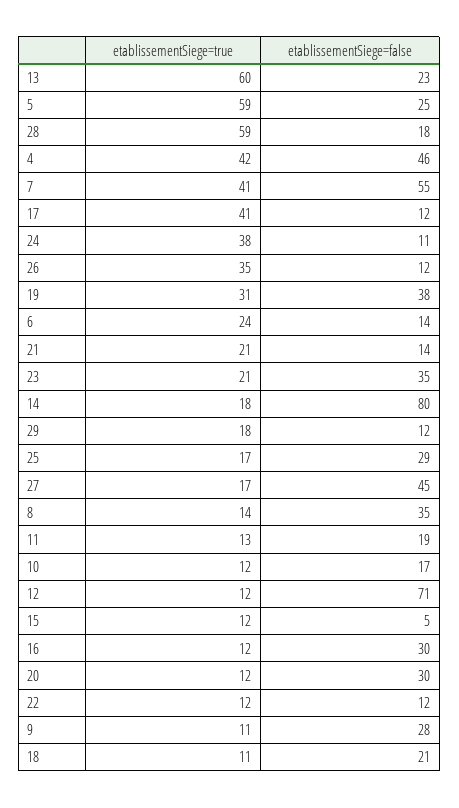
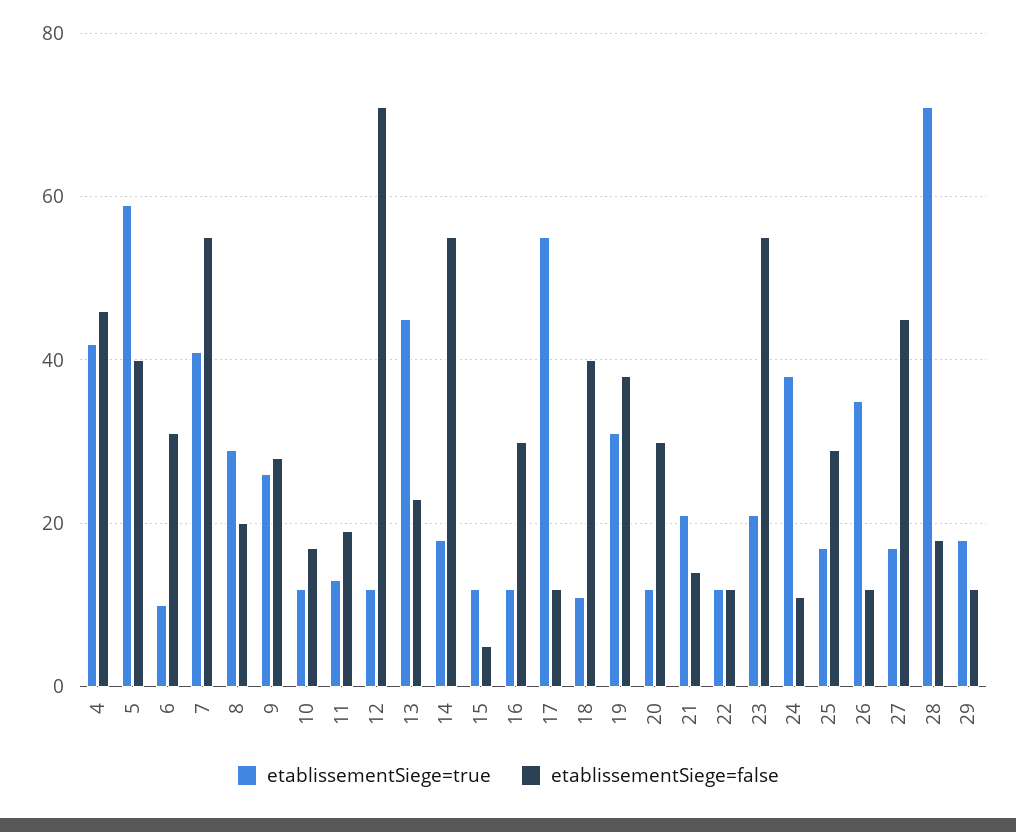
etablissementSiege=true, 13: 60 -> 45
etablissementSiege=false, 5: 25 -> 40
etablissementSiege=true, 28: 59 -> 70
etablissementSiege=true, 17: 41 -> 55
etablissementSiege=true, 6: 24 -> 10
etablissementSiege=false, 6: 14 -> 30
etablissementSiege=false, 23: 35 -> 55
etablissementSiege=false, 14: 80 -> 55
etablissementSiege=true, 8: 14 -> 30
etablissementSiege=false, 8: 35 -> 20
etablissementSiege=true, 9: 11 -> 25
etablissementSiege=false, 18: 21 -> 40

